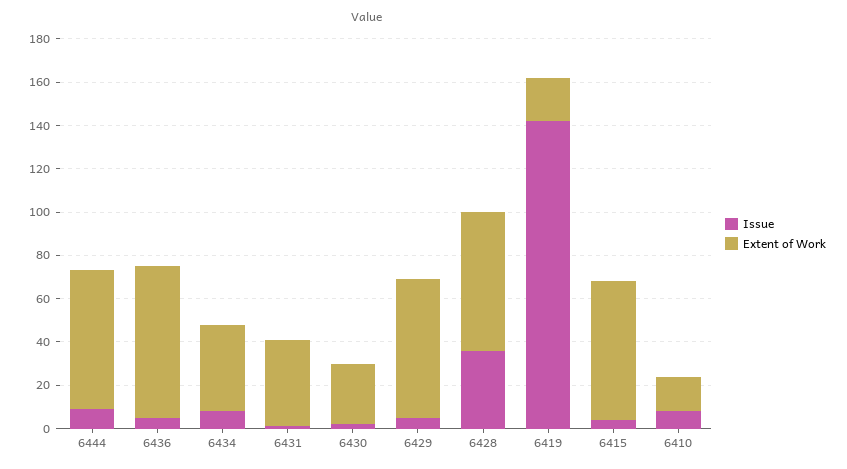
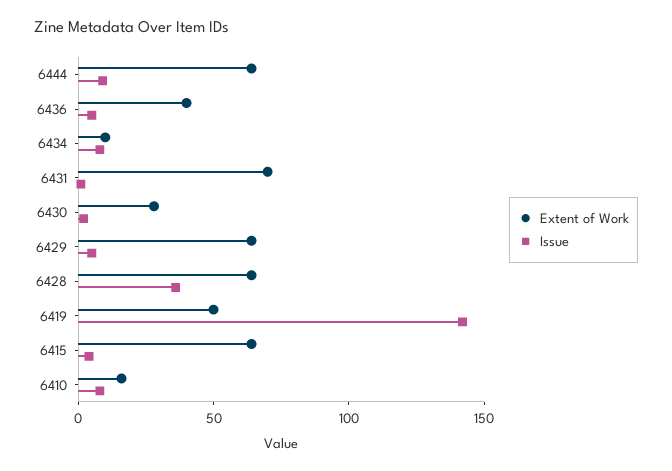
Extent of Work, 6436: 70 -> 40
Extent of Work, 6434: 40 -> 10
Extent of Work, 6431: 40 -> 70
Extent of Work, 6419: 20 -> 50

